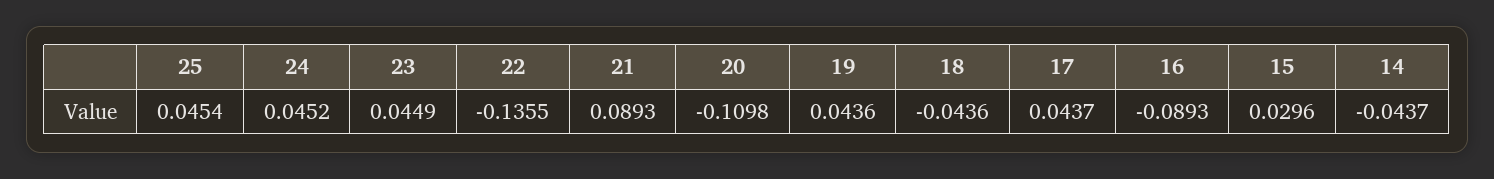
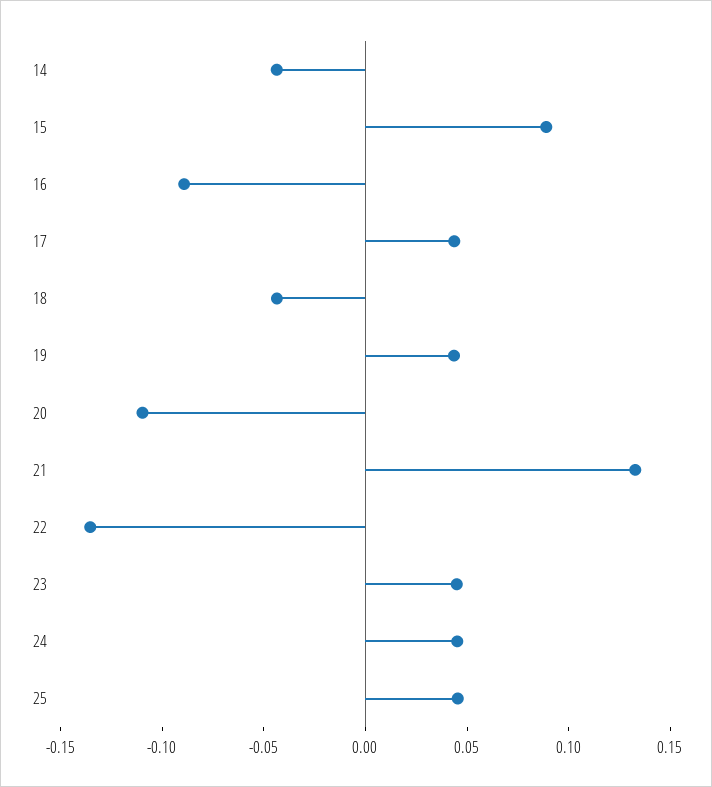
21: 0.0893 -> 0.13
15: 0.0296 -> 0.09

